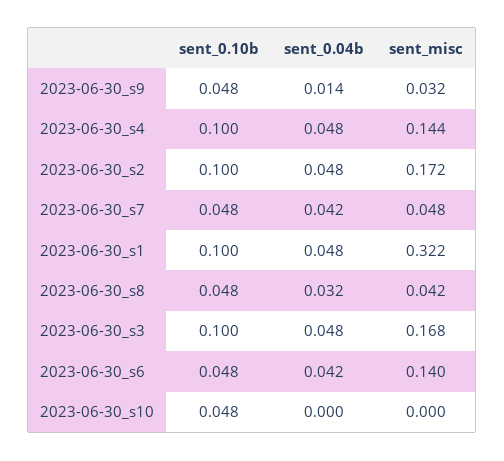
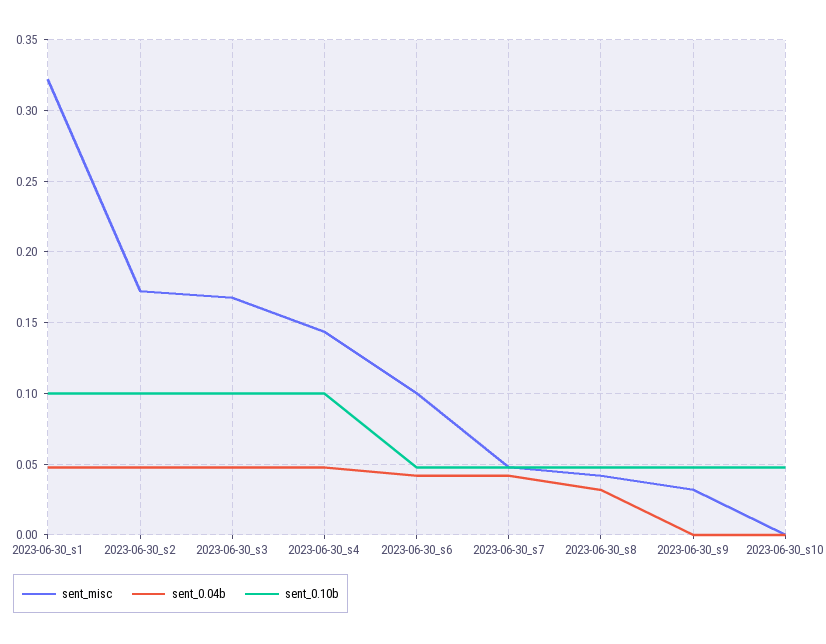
sent_0.04b, 2023-06-30_s9: 0.014 -> 0
sent_misc, 2023-06-30_s6: 0.14 -> 0.1

